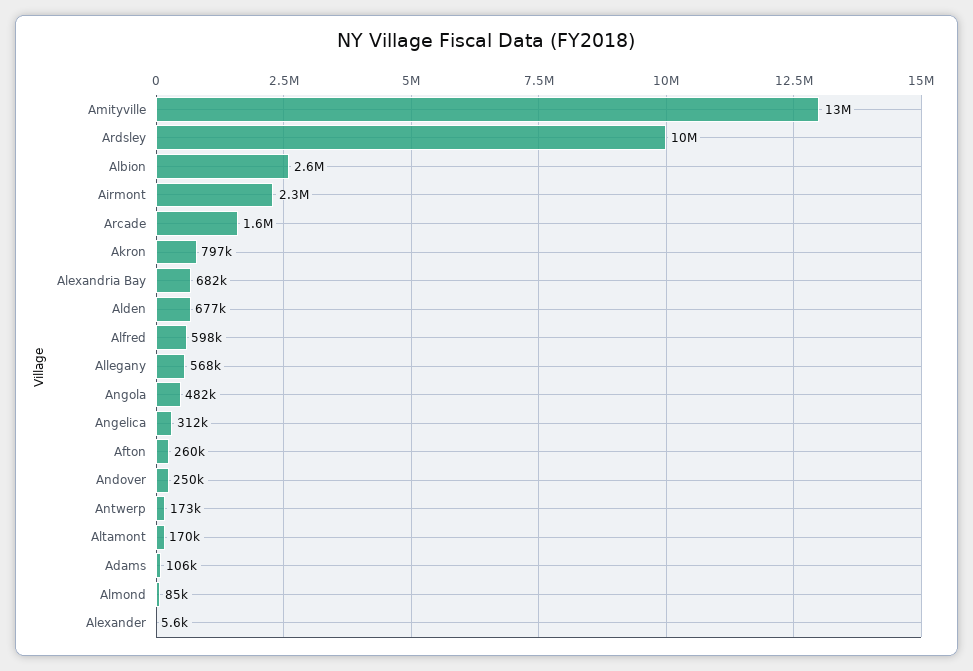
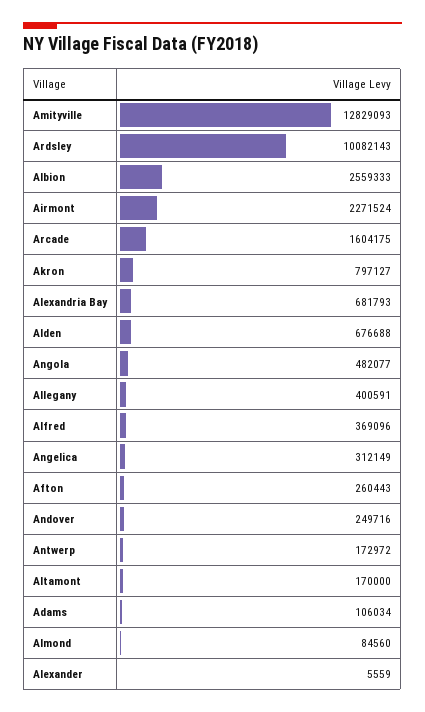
Alfred: 598000 -> 369096
Allegany: 568000 -> 400591

